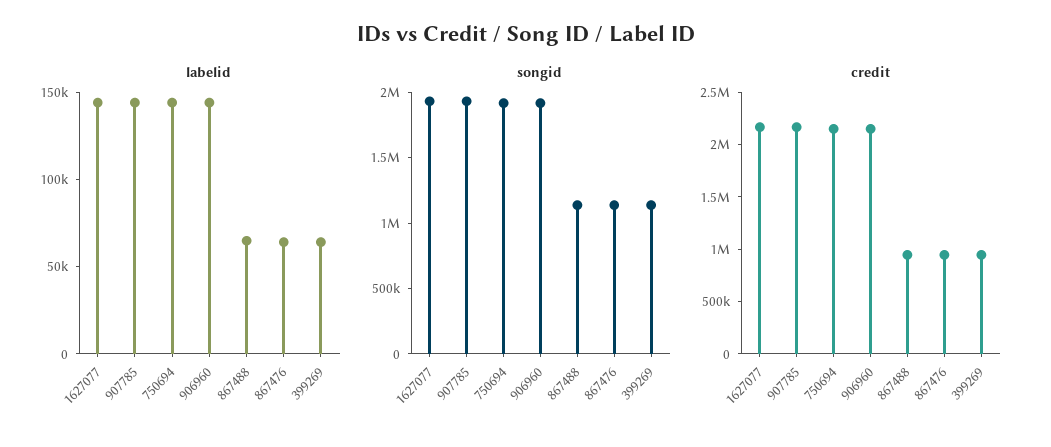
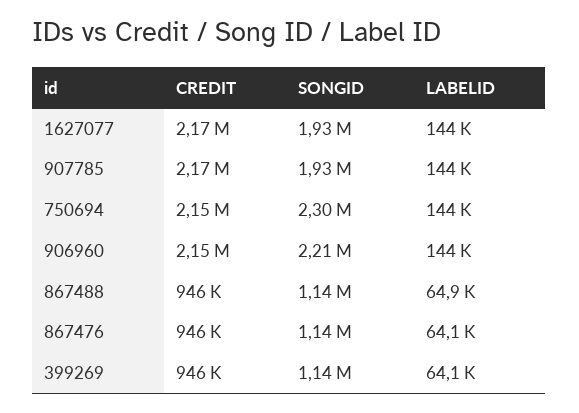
songid, 750694: 1900000 -> 2300000
songid, 906960: 1900000 -> 2210000

